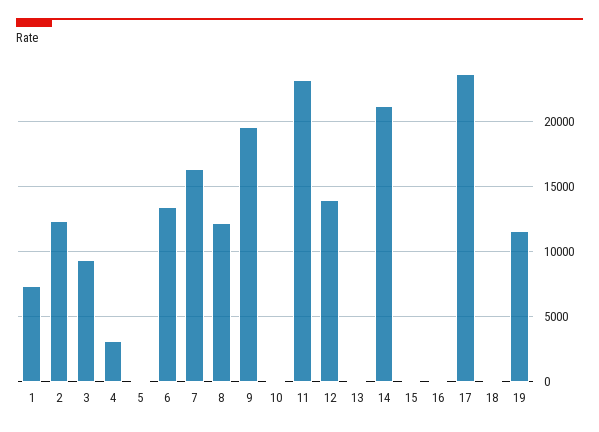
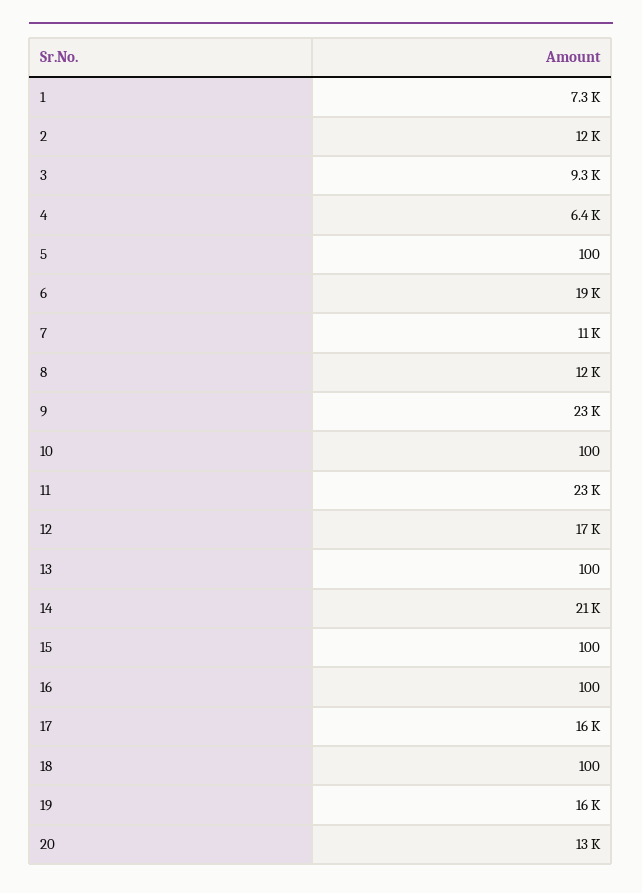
4: 3000 -> 6400
6: 13500 -> 19000
7: 16500 -> 11000
9: 19500 -> 23000
12: 14000 -> 17000
17: 23500 -> 16000
19: 11500 -> 16000
20: none -> 13000

